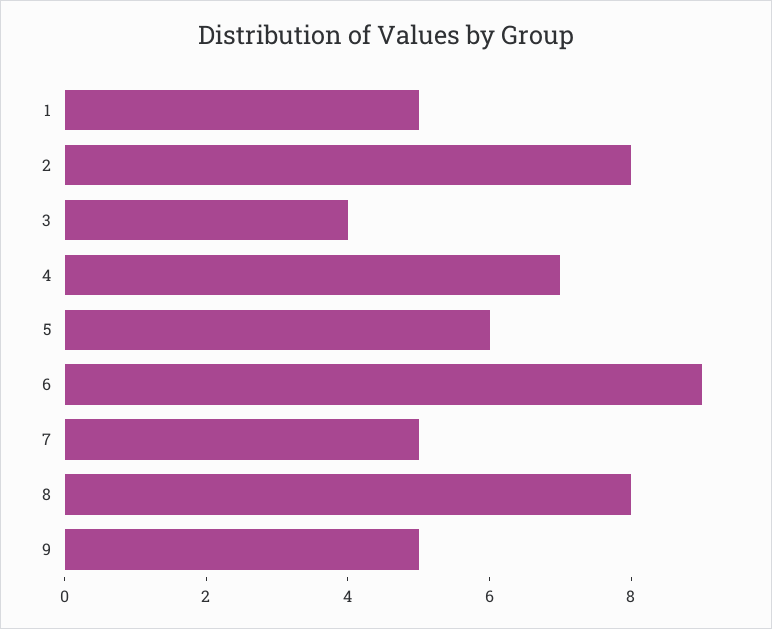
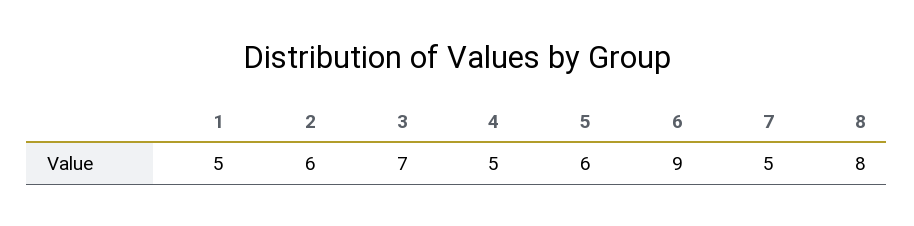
2: 8 -> 6
3: 4 -> 7
4: 7 -> 5
9: 5 -> none

